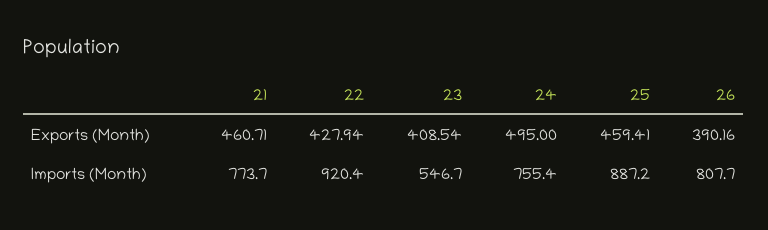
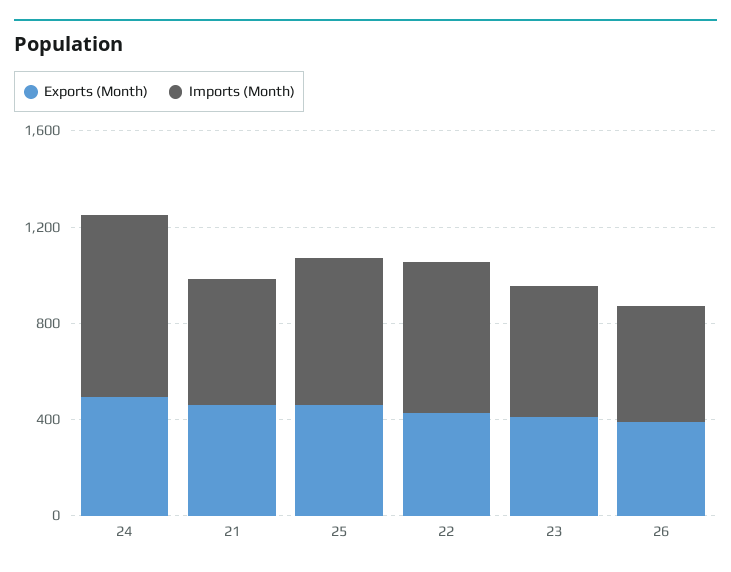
Imports (Month), 21: 773.7 -> 500
Imports (Month), 22: 920.4 -> 600
Imports (Month), 25: 887.2 -> 600
Imports (Month), 26: 807.7 -> 500

